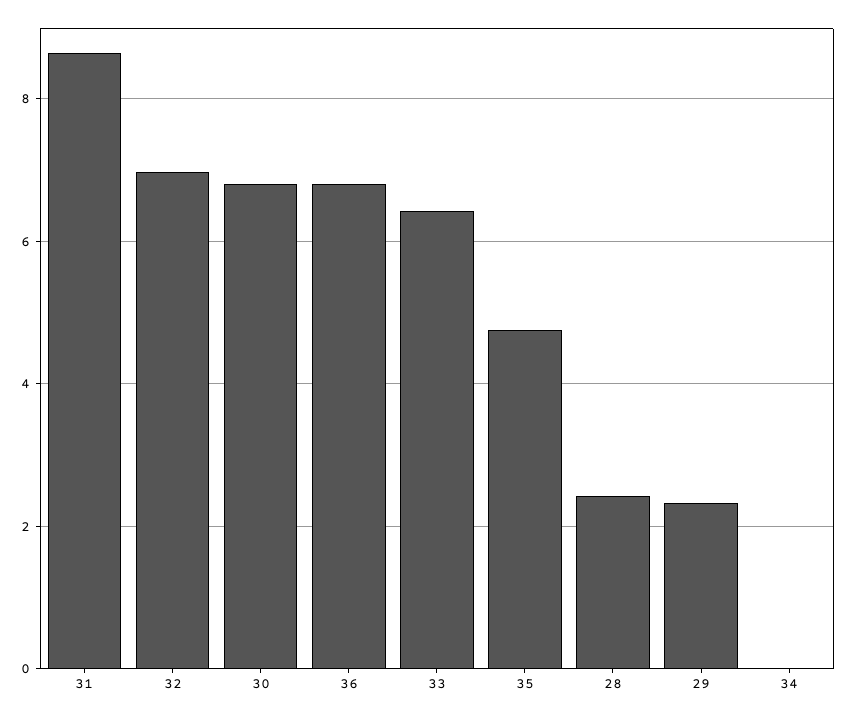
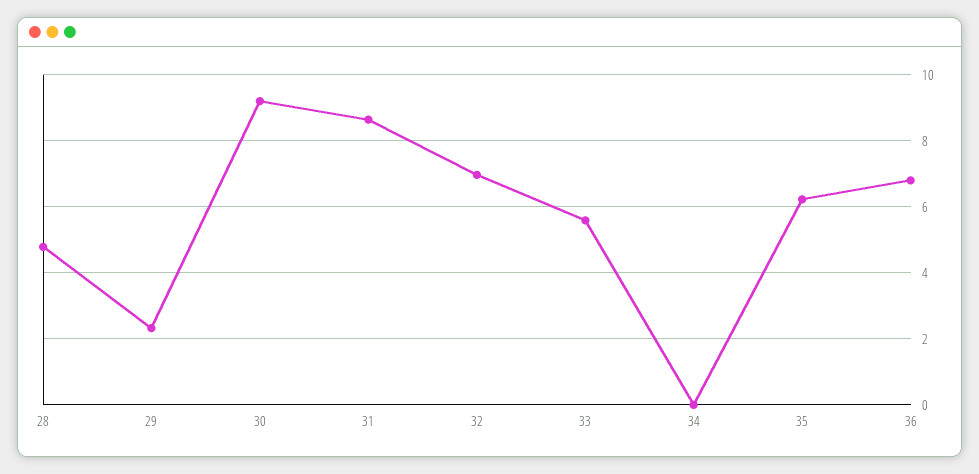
30: 6.8 -> 9.2
33: 6.4 -> 5.6
35: 4.8 -> 6.2
28: 2.4 -> 4.8

